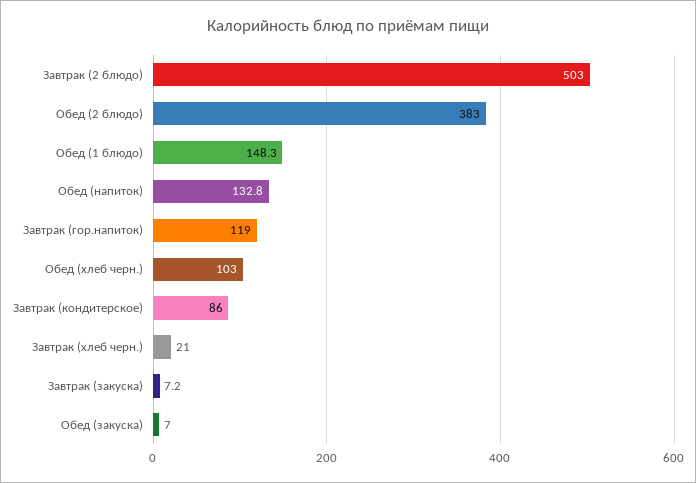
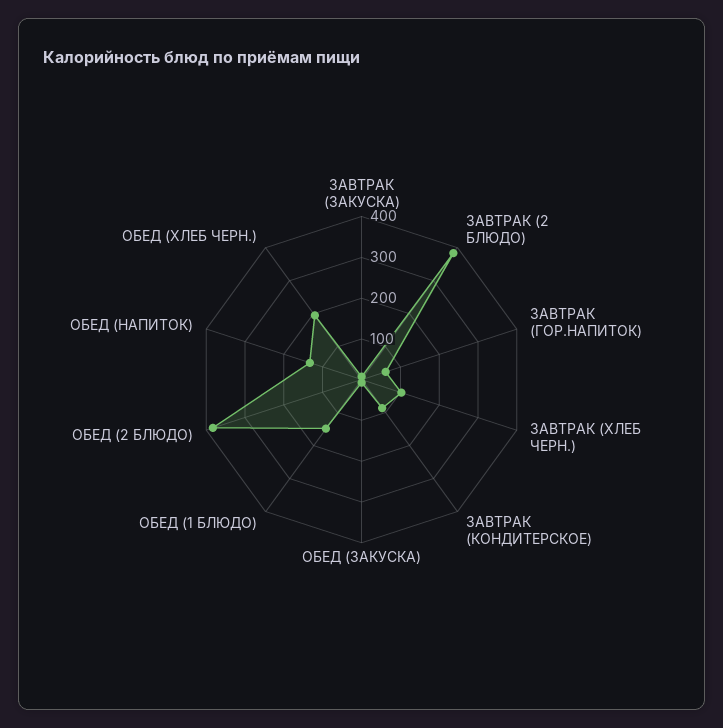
Завтрак (2 блюдо): 503 -> 380
Завтрак (гор.напиток): 119 -> 60
Обед (хлеб черн.): 103 -> 200
Завтрак (хлеб черн.): 21 -> 100

